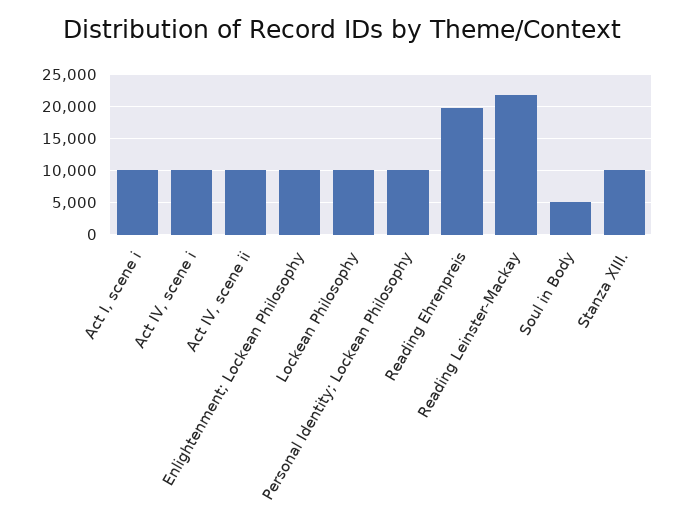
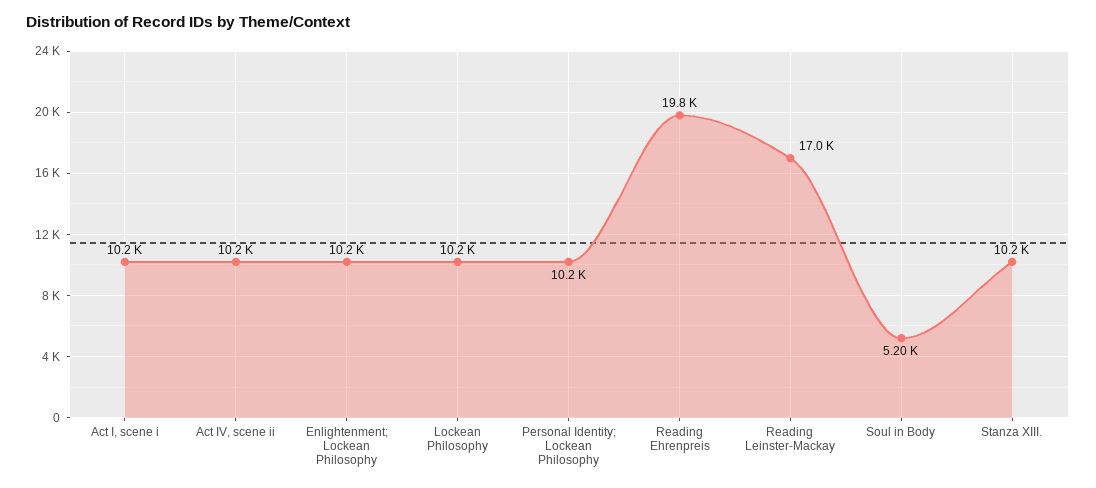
Act IV, scene i: 10000 -> none
Reading Leinster-Mackay: 22000 -> 17000

